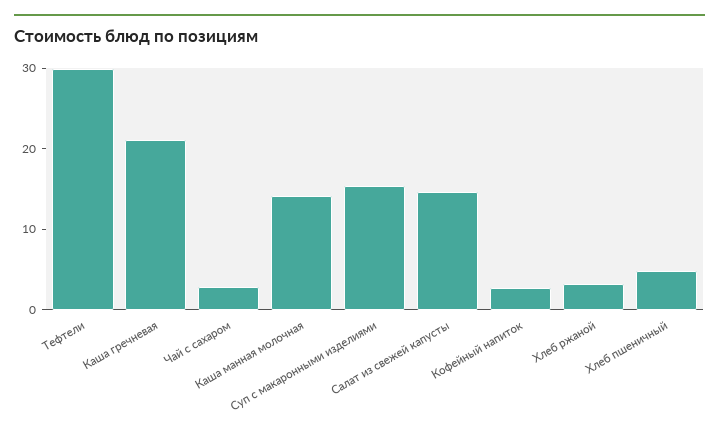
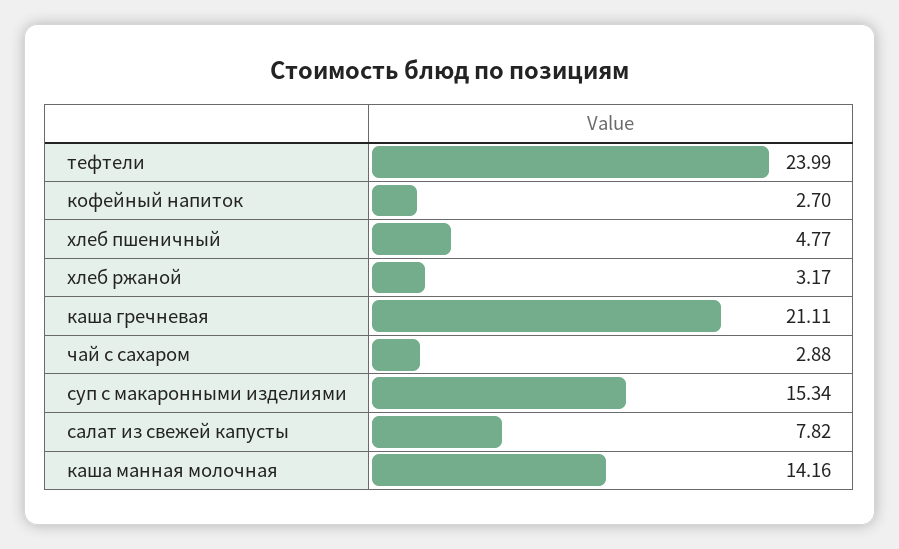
Тефтели: 30 -> 23.99
Салат из свежей капусты: 14 -> 7.82

